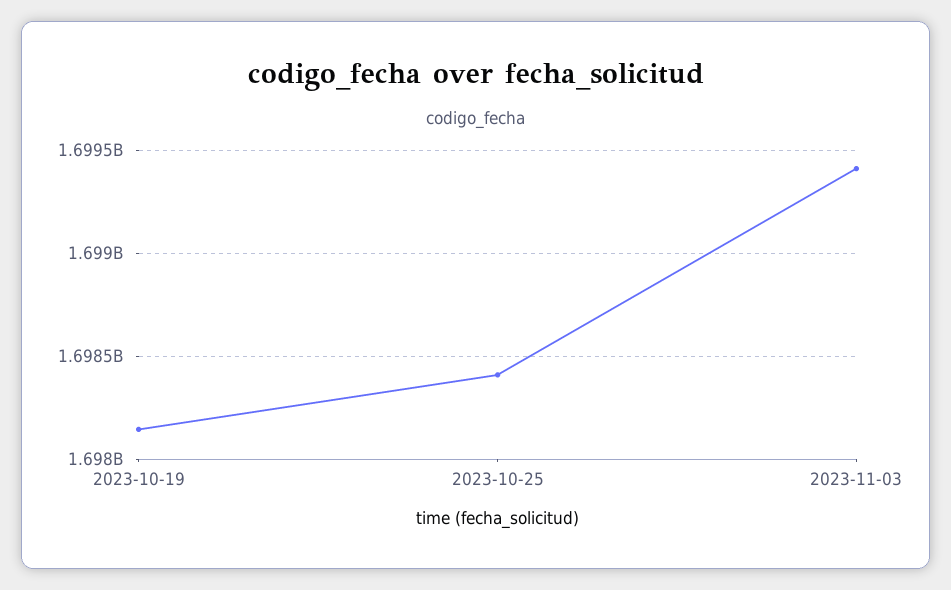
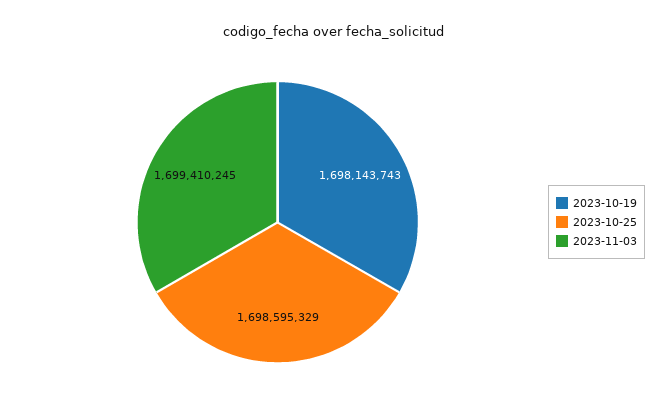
2023-10-25: 1698400000 -> 1698595329

